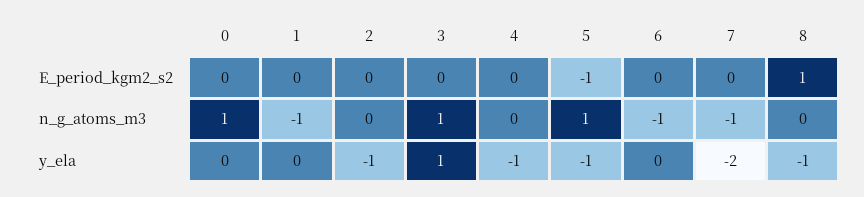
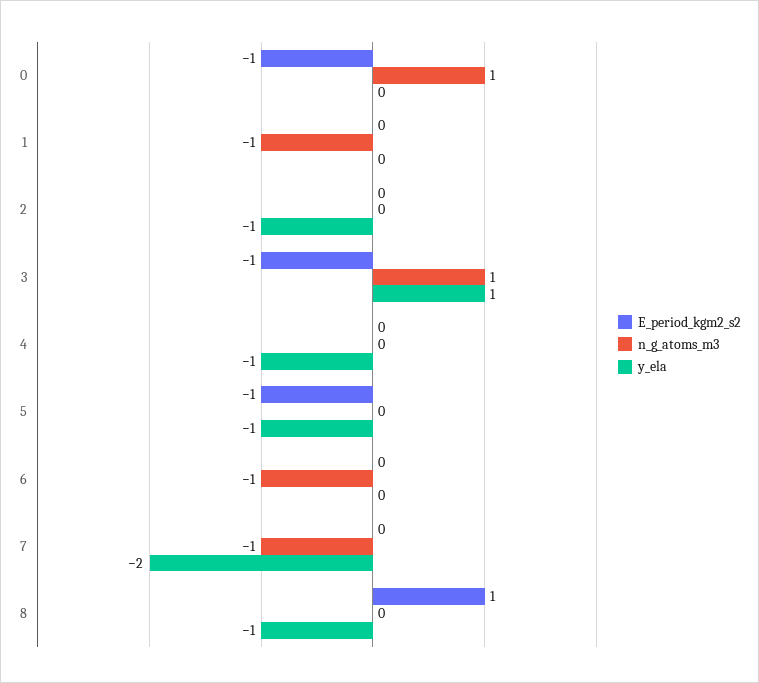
E_period_kgm2_s2, 0: 0 -> -1
E_period_kgm2_s2, 3: 0 -> -1
n_g_atoms_m3, 5: 1 -> 0

